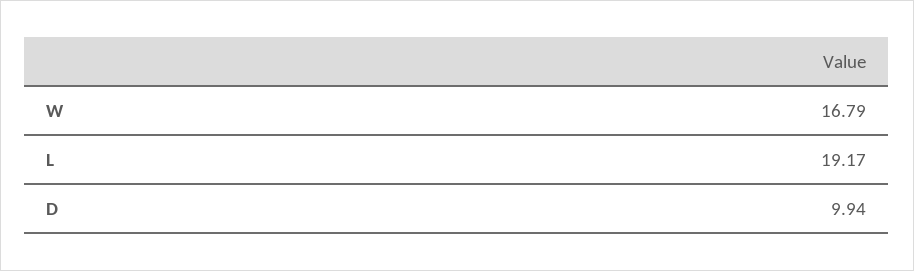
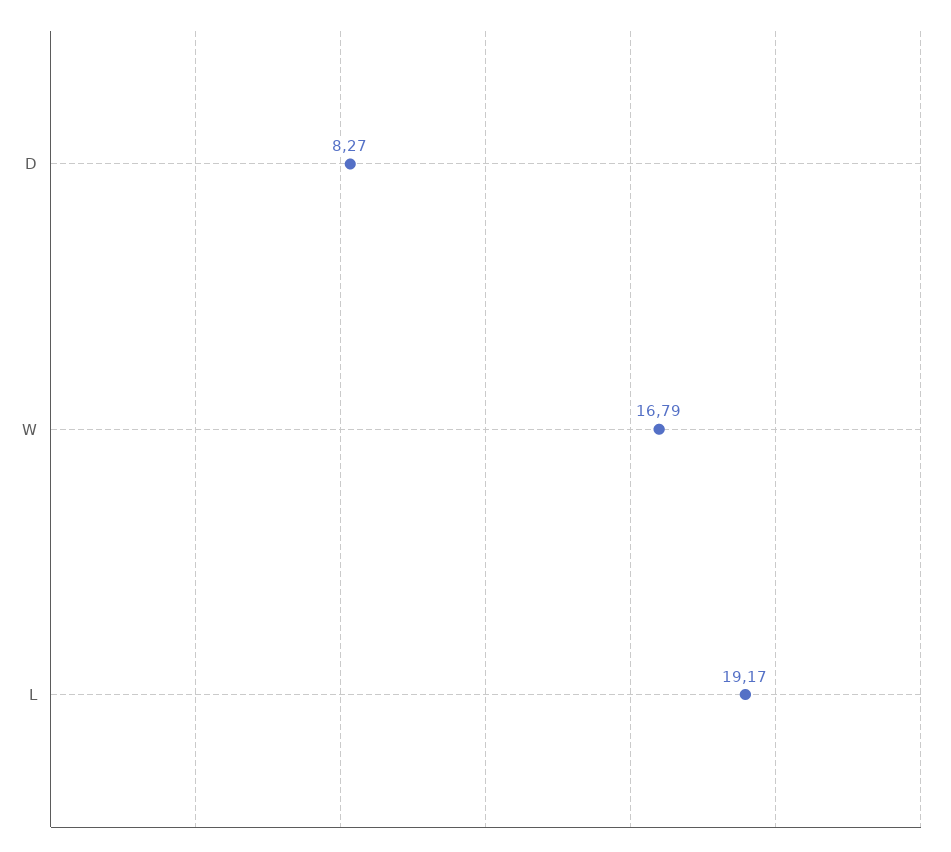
D: 9.94 -> 8.27

